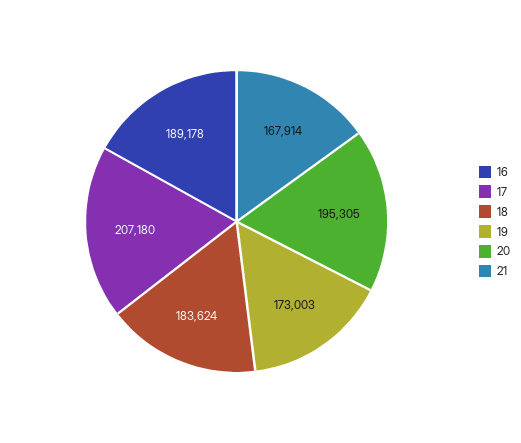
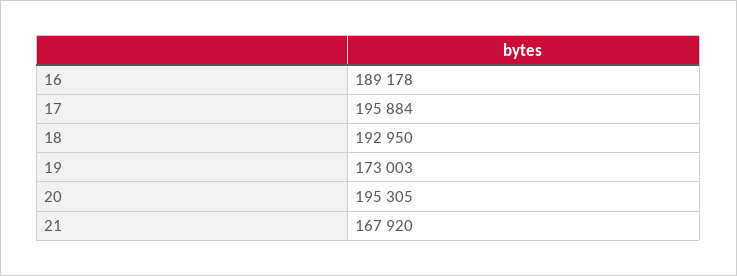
17: 207180 -> 195884
18: 183624 -> 192950
21: 167914 -> 167920

